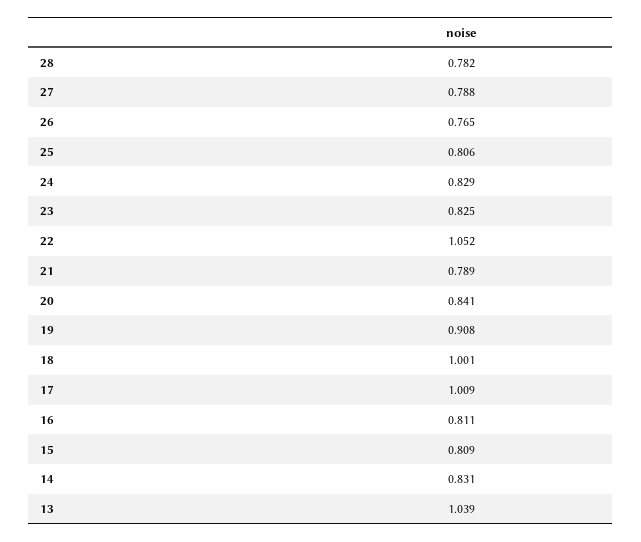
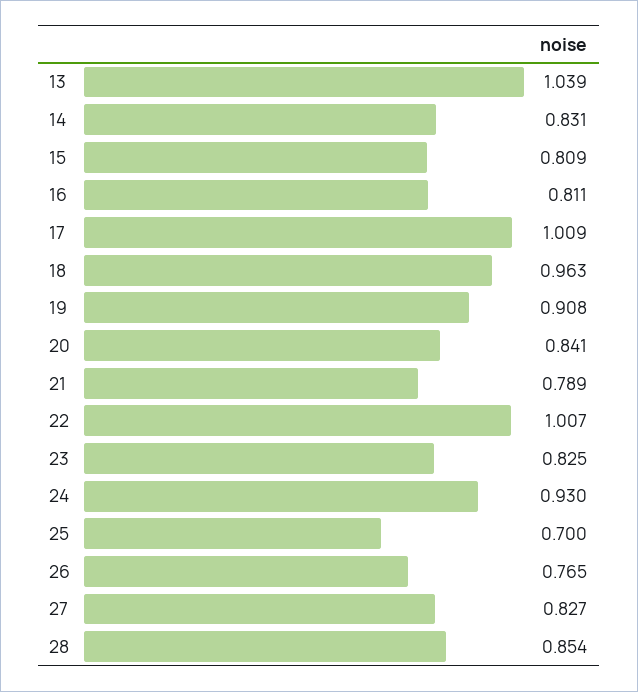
28: 0.782 -> 0.854
27: 0.788 -> 0.827
25: 0.806 -> 0.7
24: 0.829 -> 0.93
22: 1.052 -> 1.007
18: 1.001 -> 0.963

